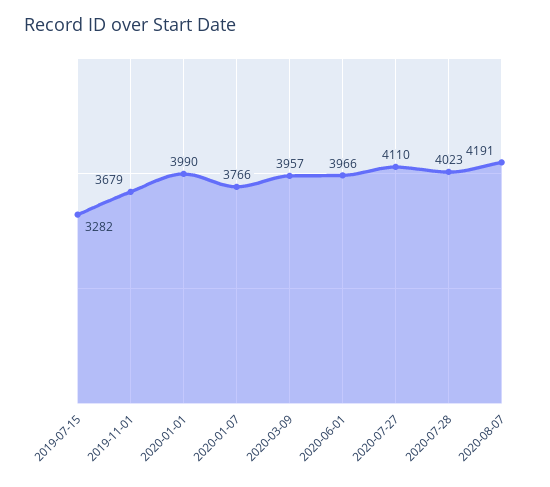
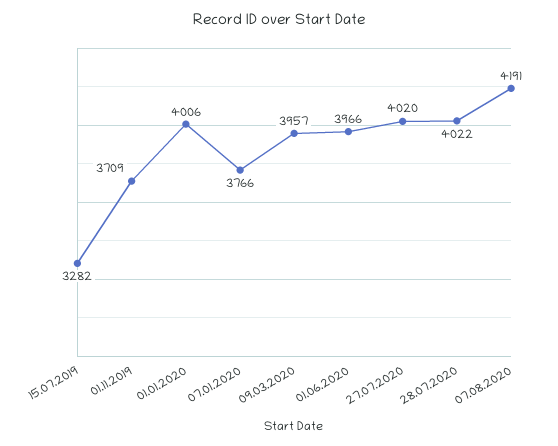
2019-11-01: 3679 -> 3709
2020-01-01: 3990 -> 4006
2020-07-27: 4110 -> 4020
2020-07-28: 4023 -> 4022

